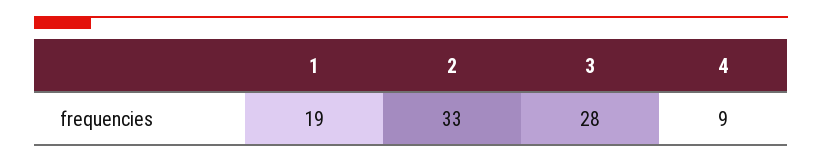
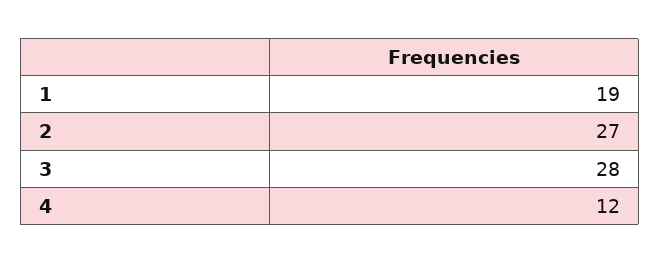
2: 33 -> 27
4: 9 -> 12

